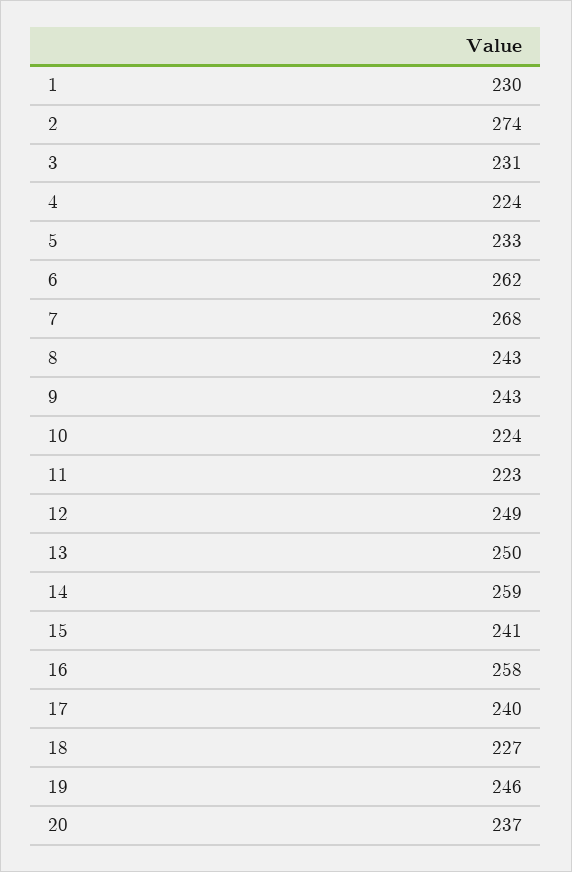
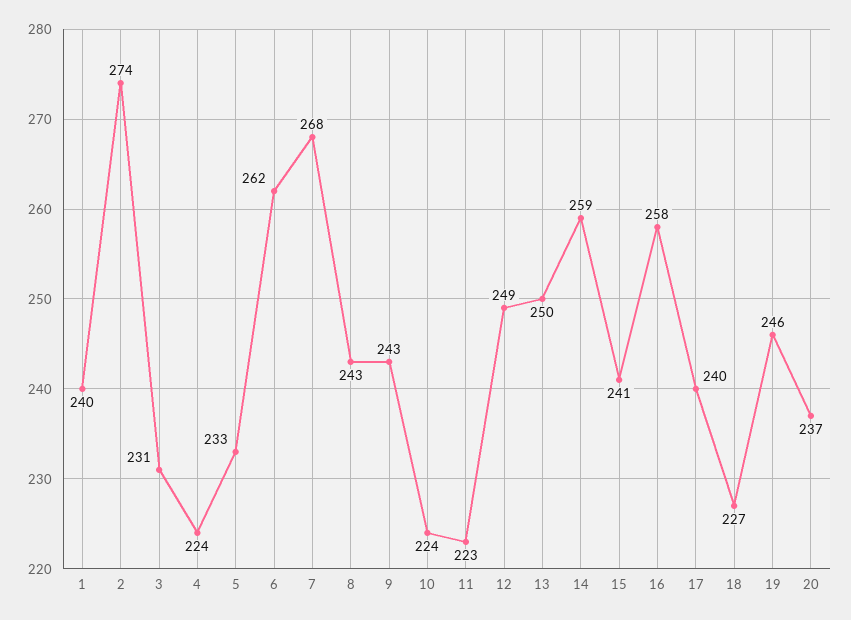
1: 230 -> 240

